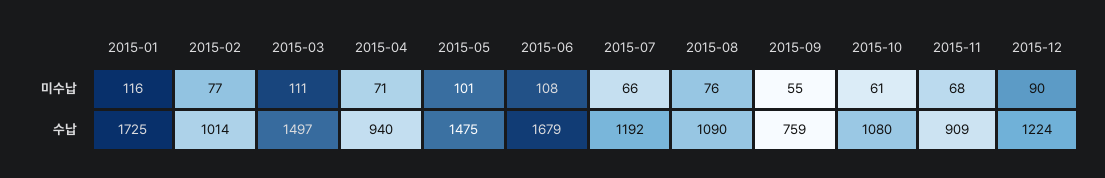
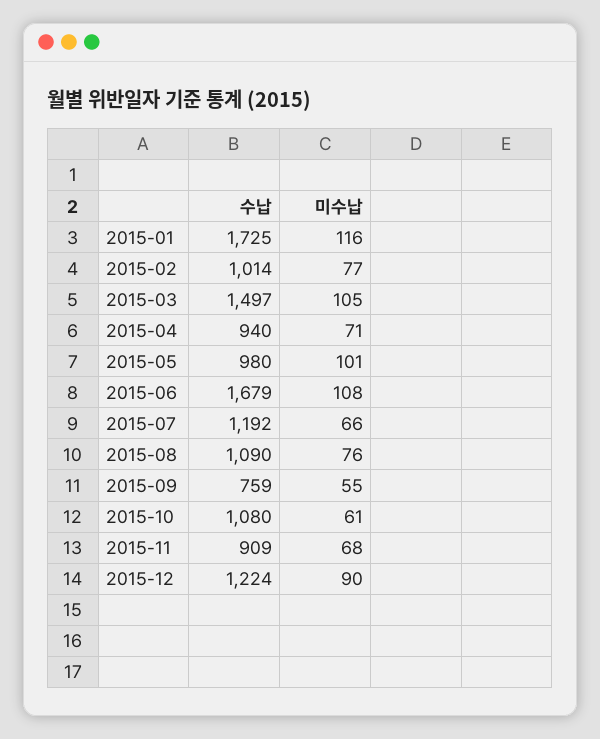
2015-03, 미수납: 111 -> 105
2015-05, 수납: 1475 -> 980

